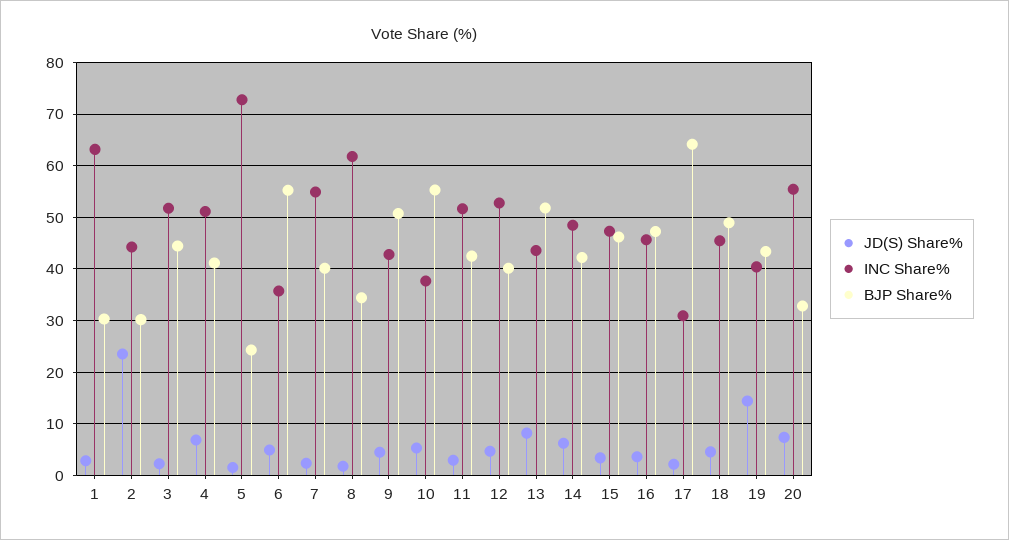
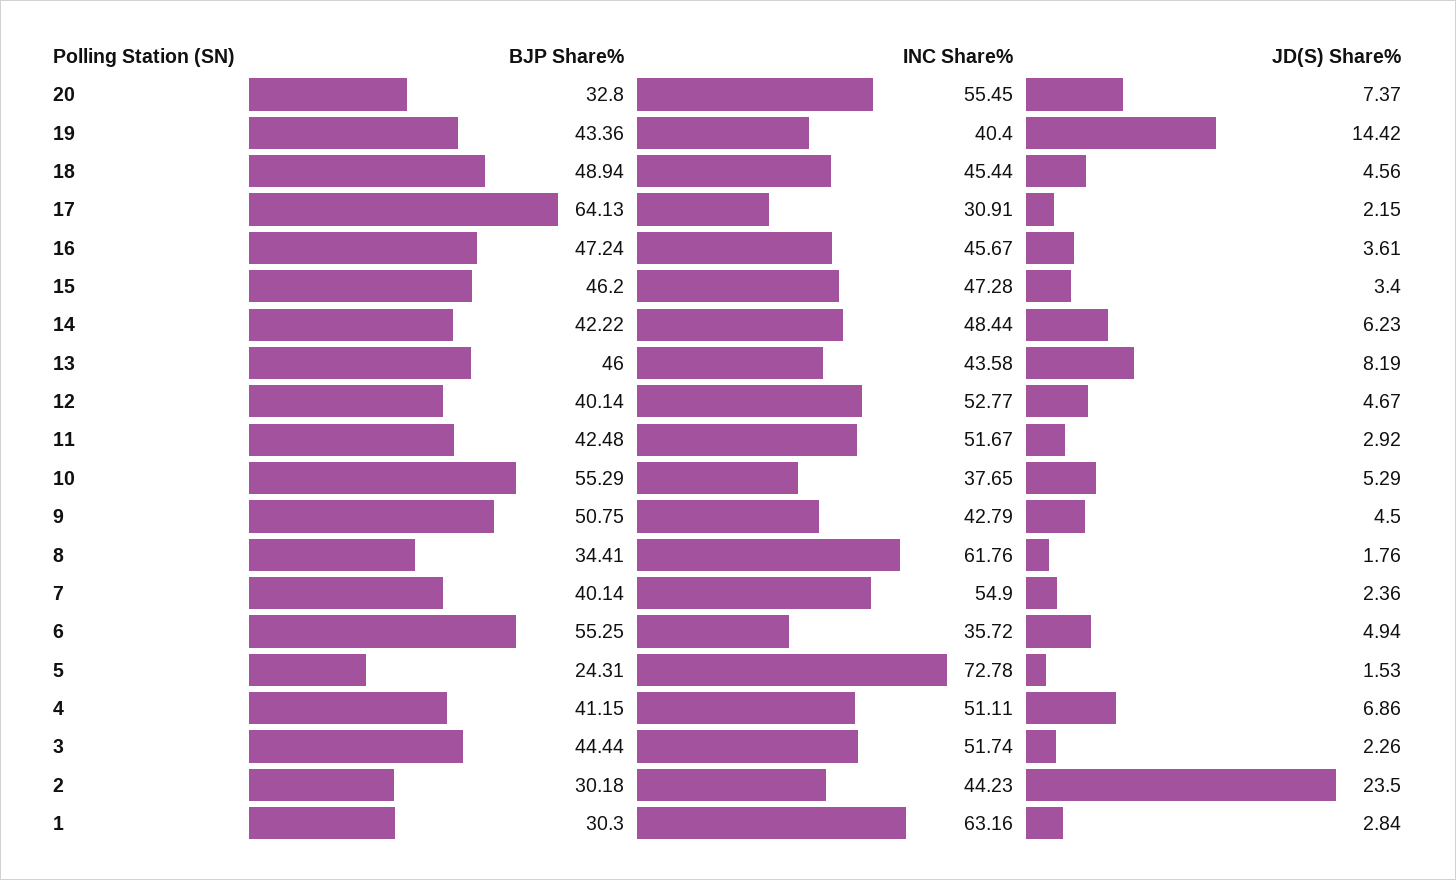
BJP Share%, 13: 52 -> 46

